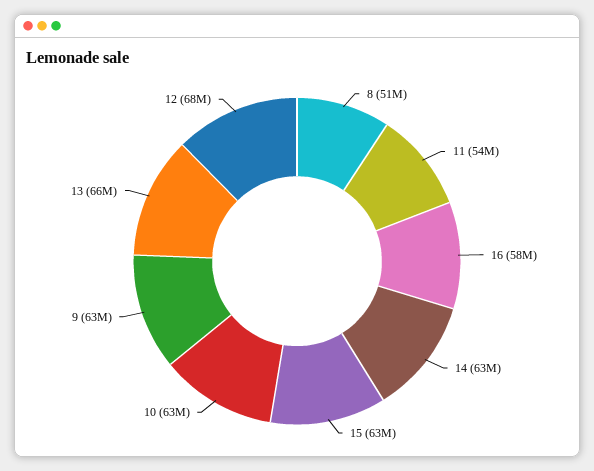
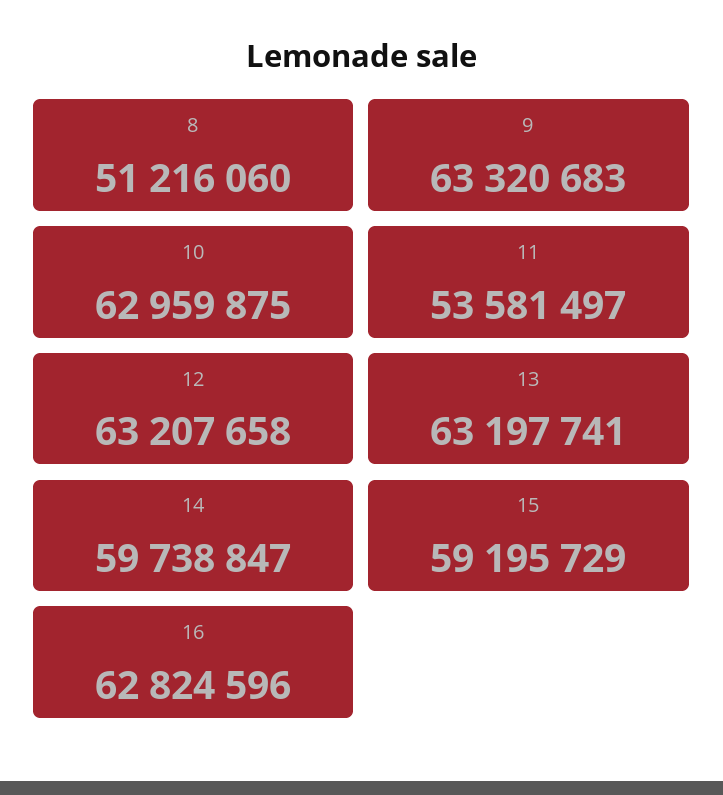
16: 58000000 -> 62824596
14: 63000000 -> 59738847
15: 63000000 -> 59195729
13: 66000000 -> 63197741
12: 68000000 -> 63207658

